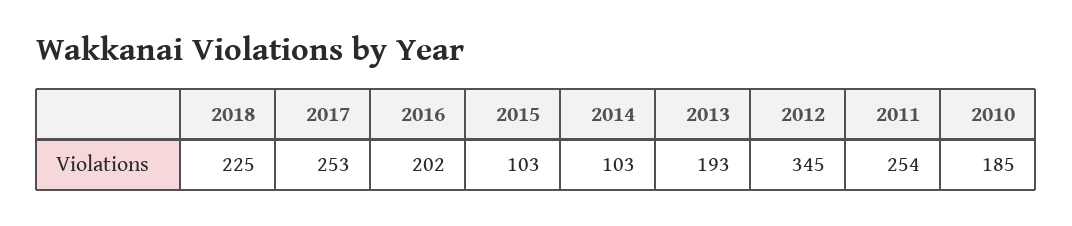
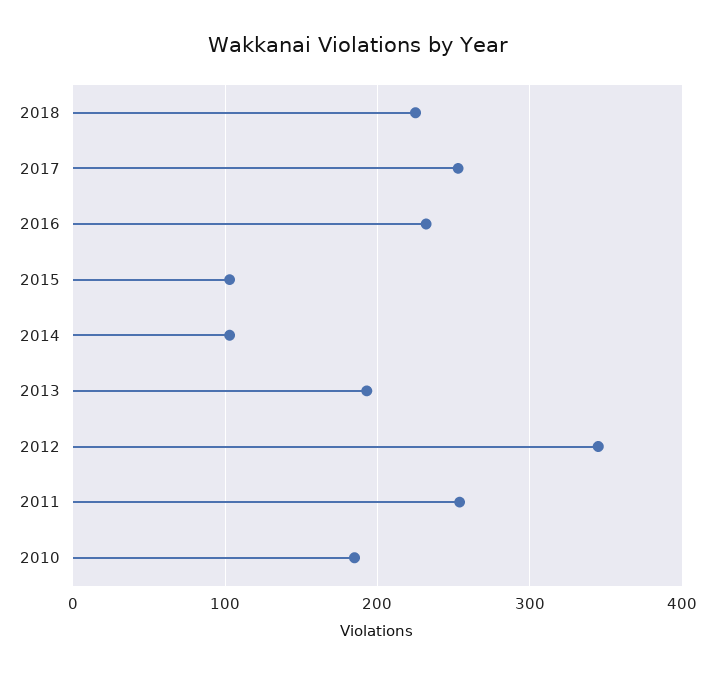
2016: 202 -> 230

